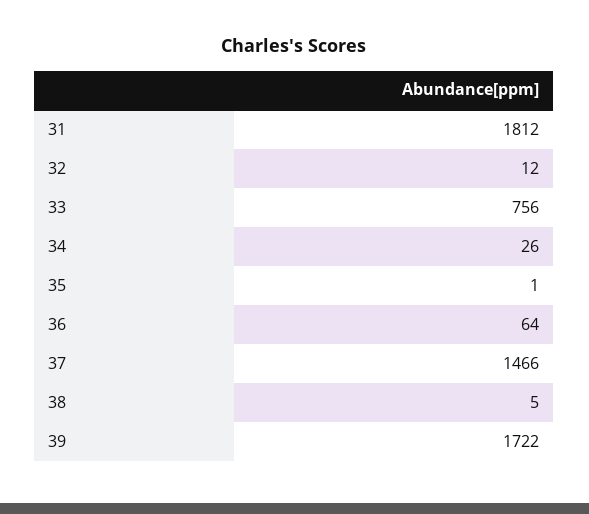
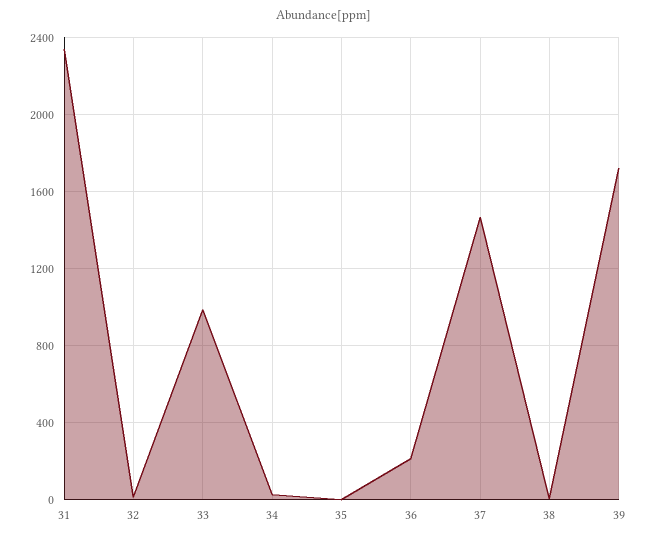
31: 1812 -> 2350
33: 756 -> 1000
36: 64 -> 200

